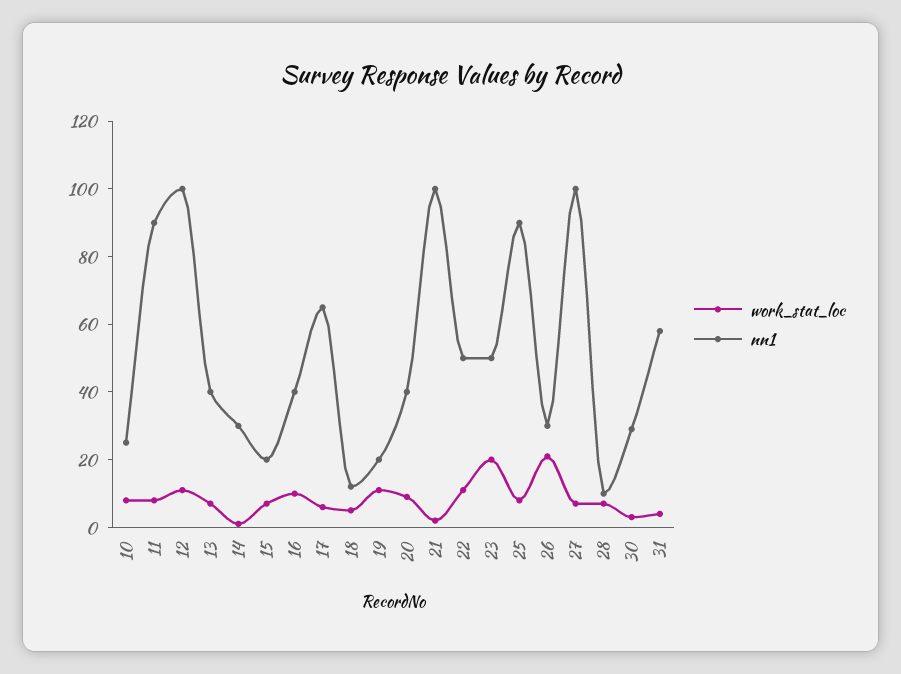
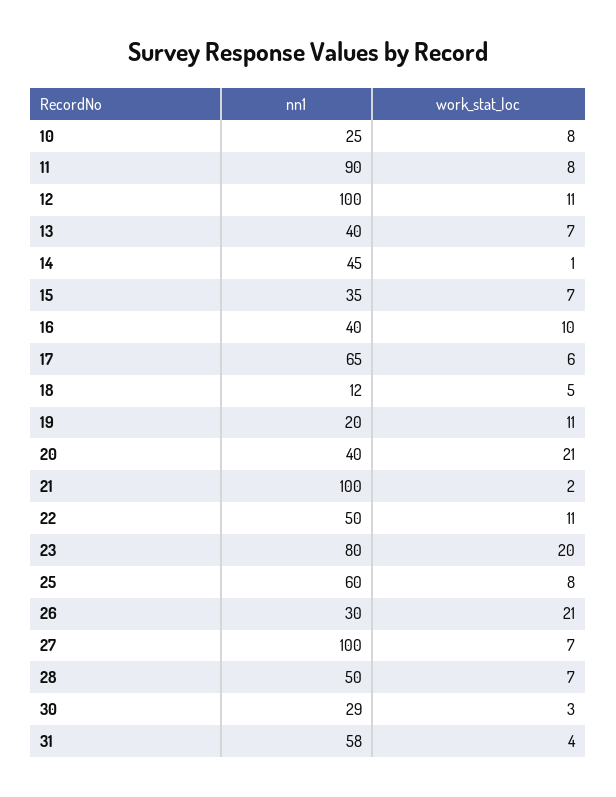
nn1, 14: 30 -> 45
nn1, 15: 20 -> 35
work_stat_loc, 20: 10 -> 21
nn1, 23: 50 -> 80
nn1, 25: 90 -> 60
nn1, 28: 10 -> 50

